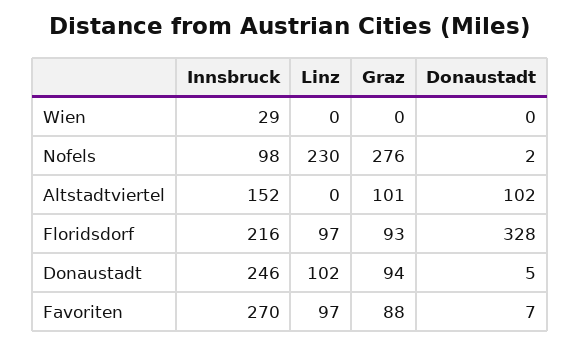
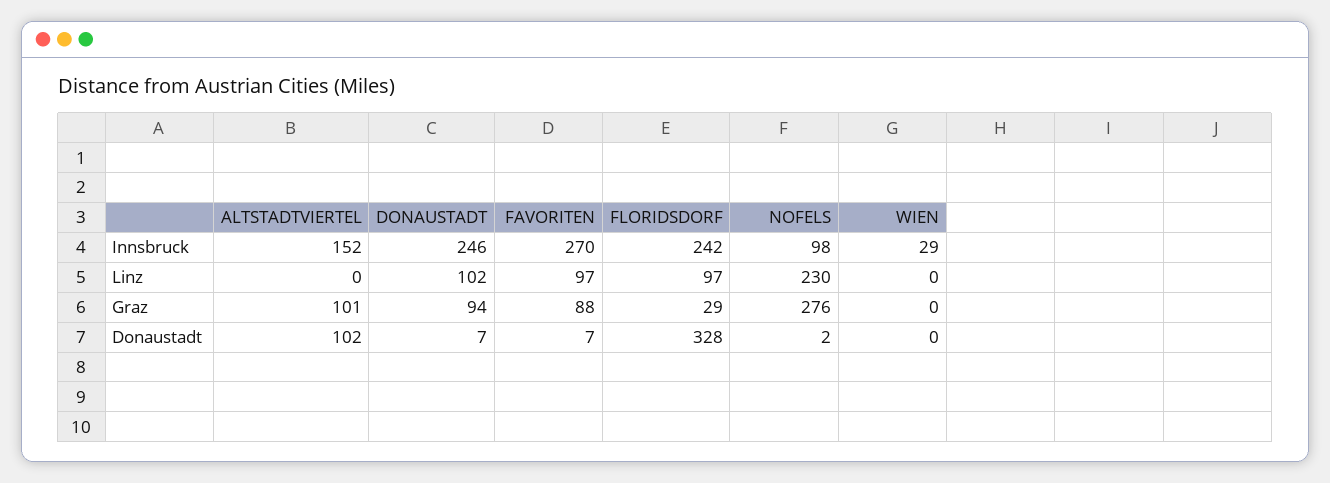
Innsbruck, Floridsdorf: 216 -> 242
Graz, Floridsdorf: 93 -> 29
Donaustadt, Donaustadt: 5 -> 7

